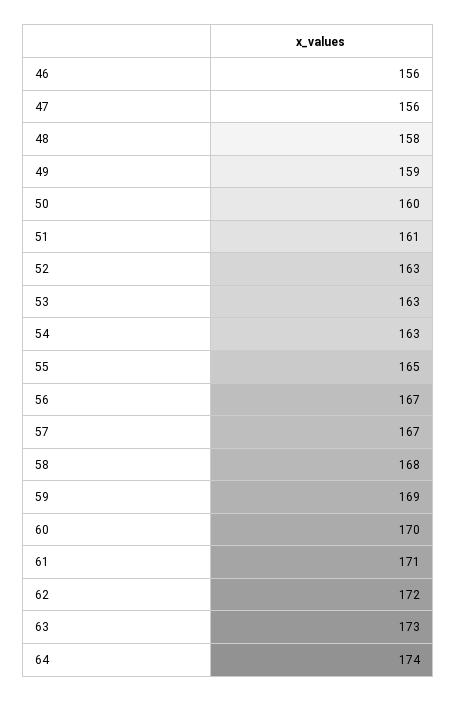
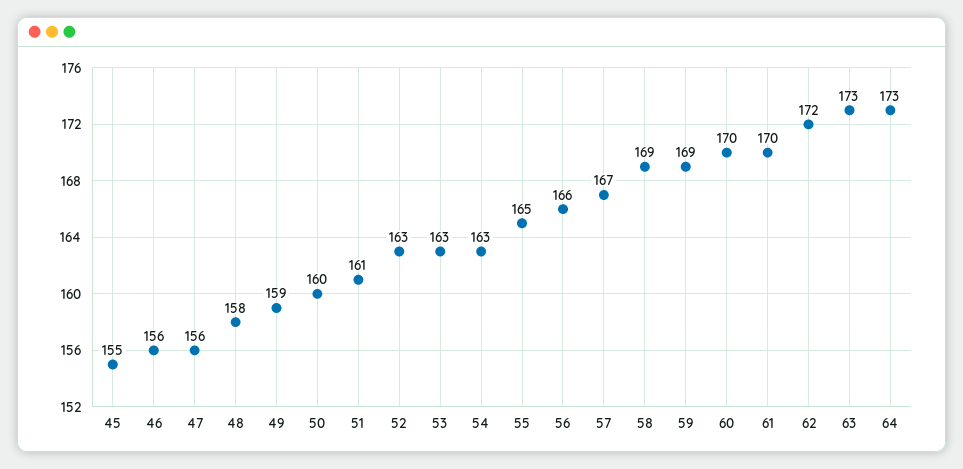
56: 167 -> 166
58: 168 -> 169
61: 171 -> 170
64: 174 -> 173
45: none -> 155

